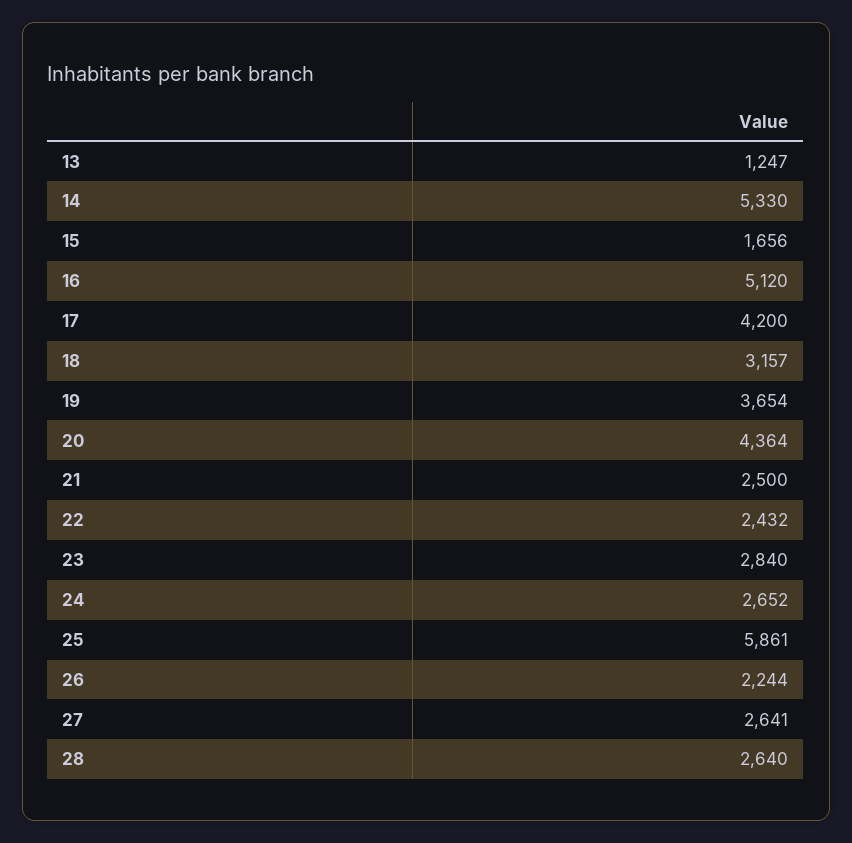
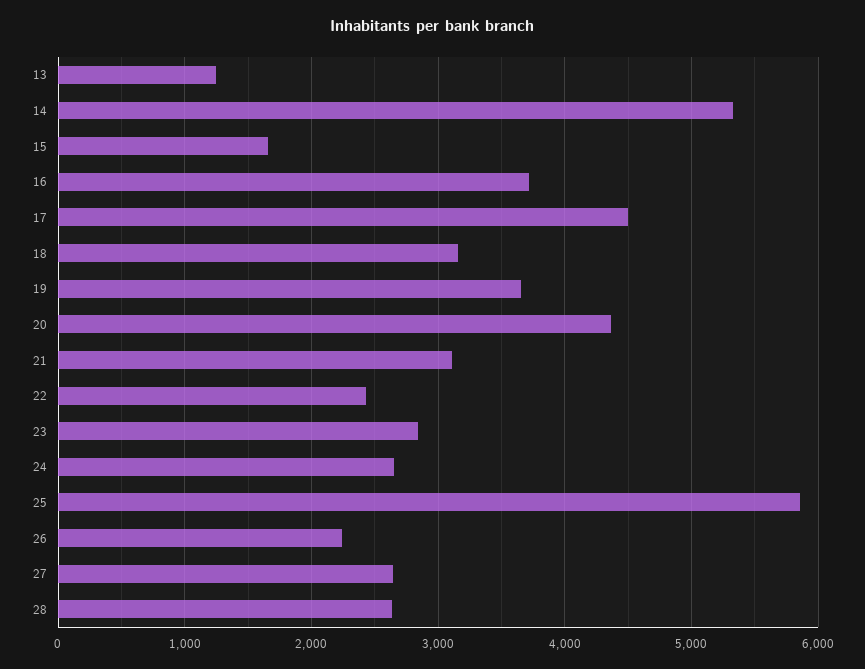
16: 5120 -> 3700
17: 4200 -> 4500
21: 2500 -> 3100

